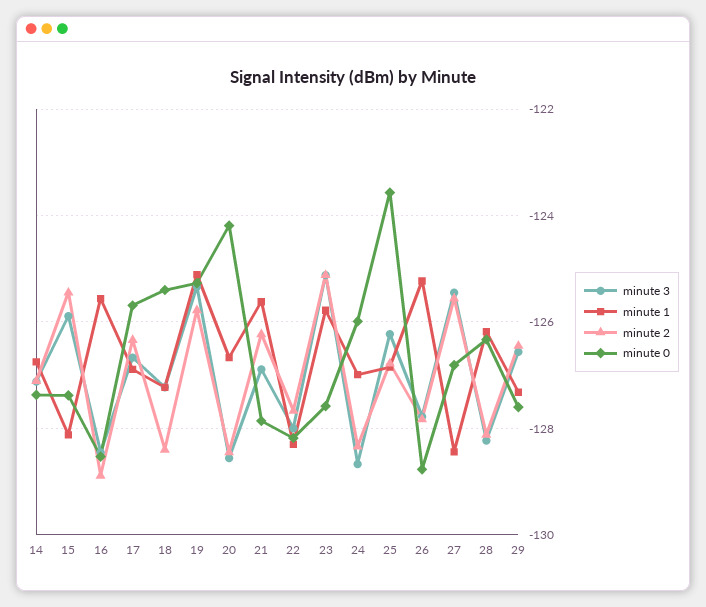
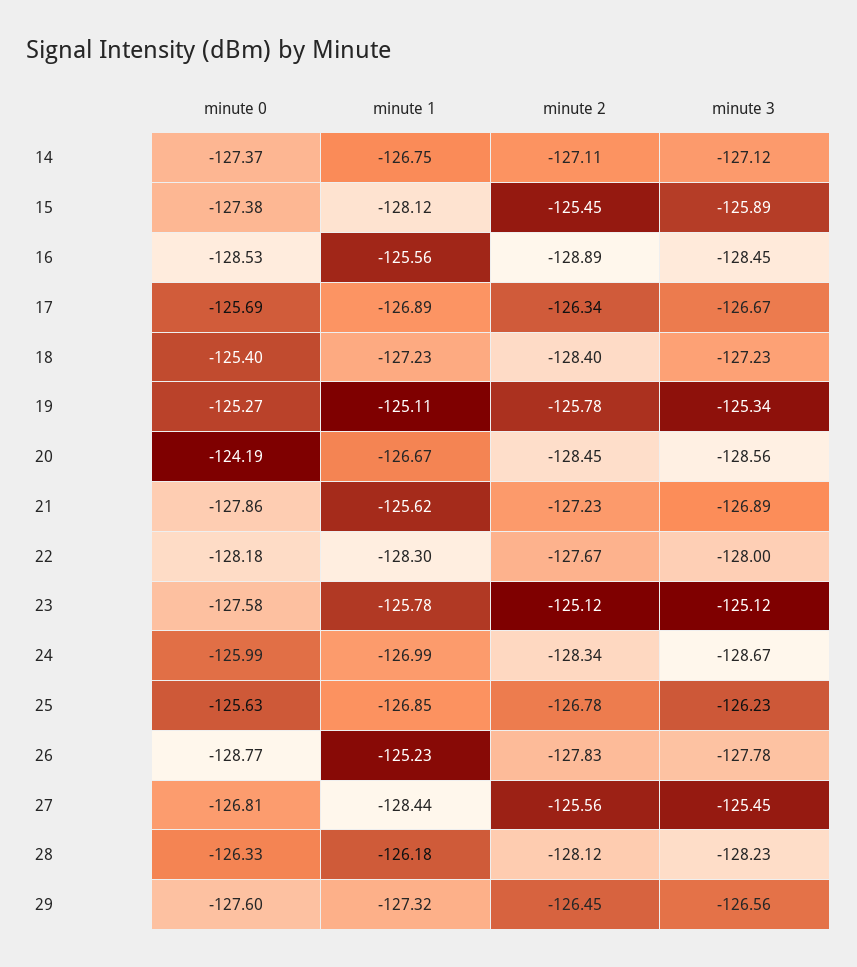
minute 2, 21: -126.2 -> -127.23
minute 0, 25: -123.6 -> -125.63

